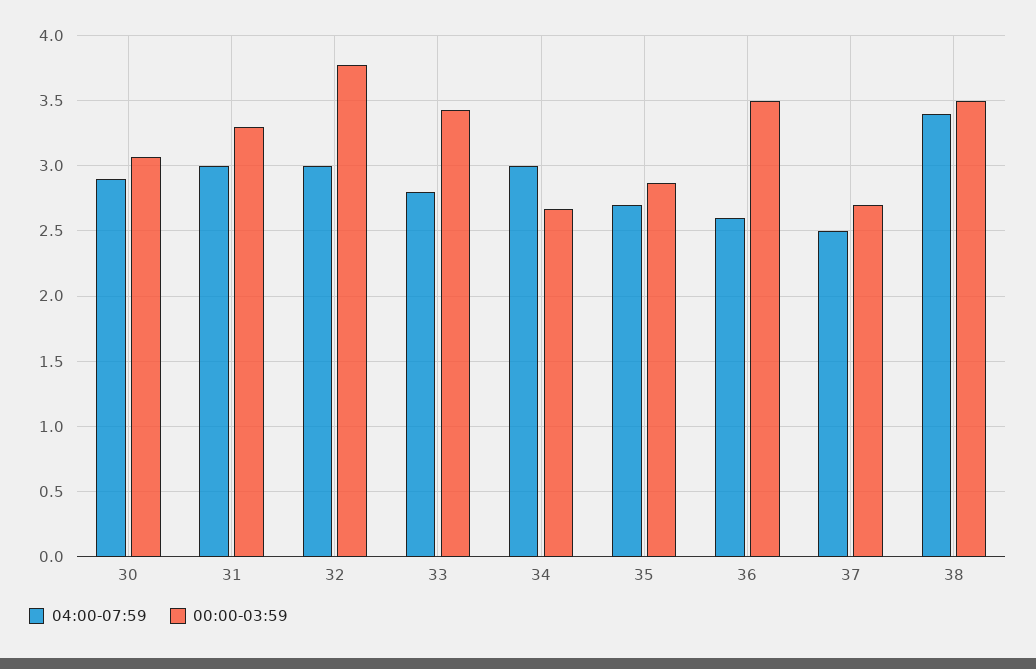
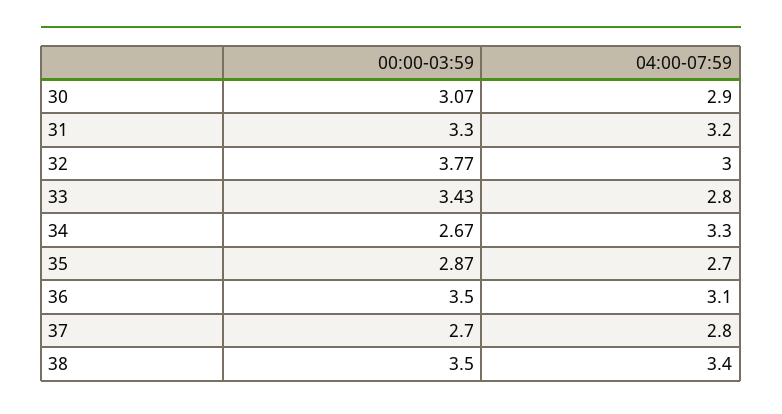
04:00-07:59, 31: 3 -> 3.2
04:00-07:59, 34: 3 -> 3.3
04:00-07:59, 36: 2.6 -> 3.1
04:00-07:59, 37: 2.5 -> 2.8

